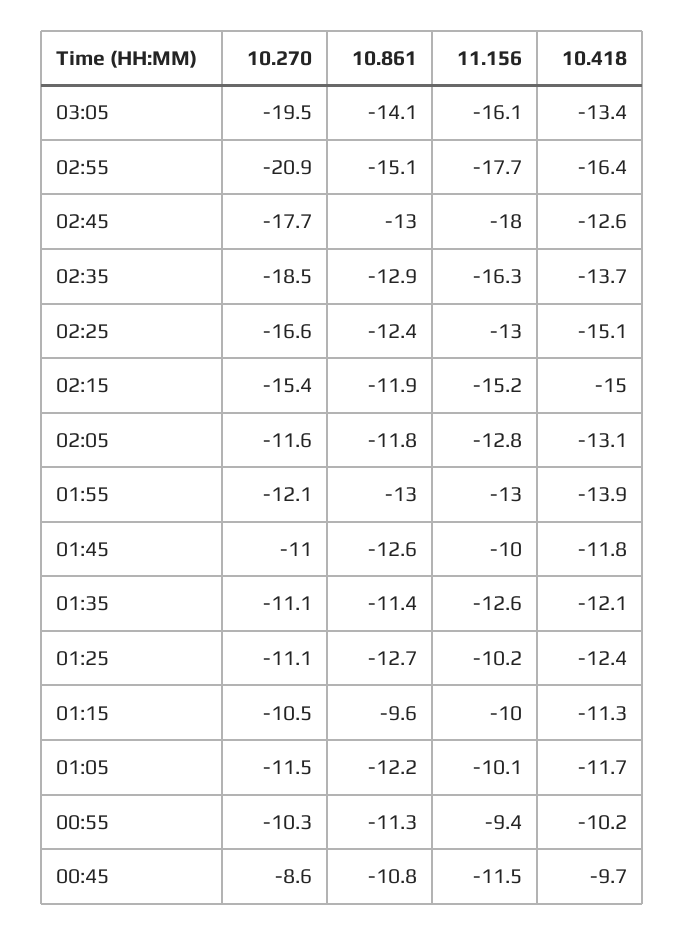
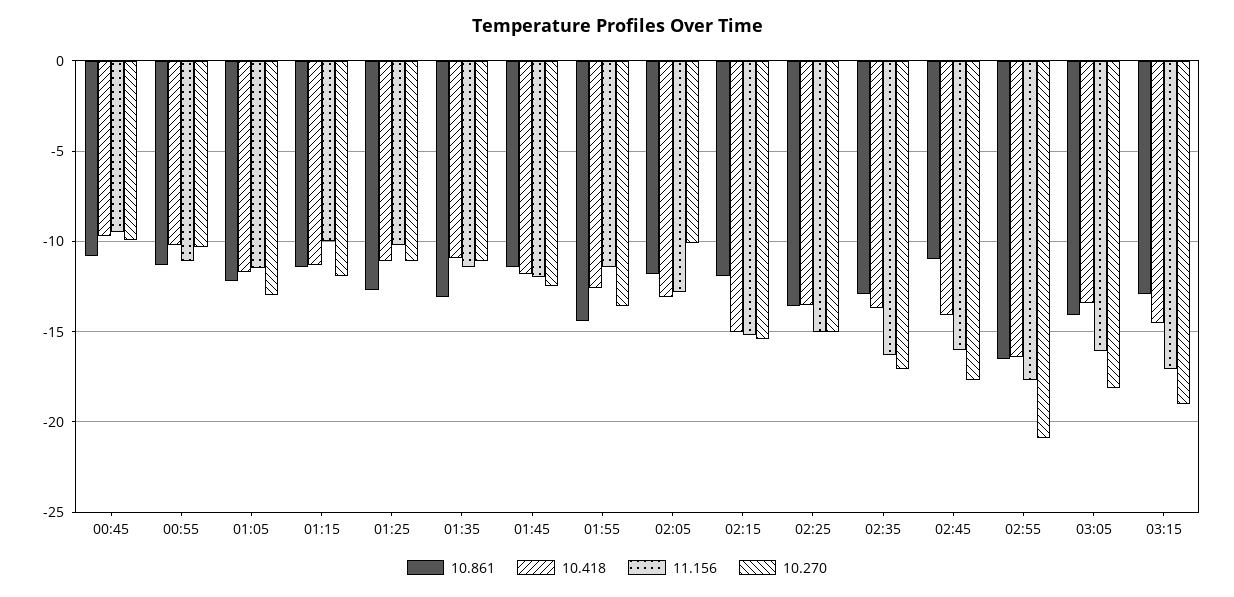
10.270, 03:05: -19.5 -> -18
10.861, 02:55: -15.1 -> -16.5
10.861, 02:45: -13 -> -11
11.156, 02:45: -18 -> -16
10.418, 02:45: -12.6 -> -14
10.270, 02:35: -18.5 -> -17
10.270, 02:25: -16.6 -> -15
10.861, 02:25: -12.4 -> -13.5
11.156, 02:25: -13 -> -15
10.418, 02:25: -15.1 -> -13.5
10.270, 02:05: -11.6 -> -10
10.270, 01:55: -12.1 -> -13.5
10.861, 01:55: -13 -> -14.5
11.156, 01:55: -13 -> -11.5
10.418, 01:55: -13.9 -> -12.5
10.270, 01:45: -11 -> -12.5
10.861, 01:45: -12.6 -> -11.5
11.156, 01:45: -10 -> -12
10.861, 01:35: -11.4 -> -13
11.156, 01:35: -12.6 -> -11.5
10.418, 01:35: -12.1 -> -11
10.418, 01:25: -12.4 -> -11
10.270, 01:15: -10.5 -> -12
10.861, 01:15: -9.6 -> -11.5
10.270, 01:05: -11.5 -> -13
11.156, 01:05: -10.1 -> -11.5
11.156, 00:55: -9.4 -> -11
10.270, 00:45: -8.6 -> -10
11.156, 00:45: -11.5 -> -9.5
10.861, 03:15: none -> -13
10.418, 03:15: none -> -14.5
11.156, 03:15: none -> -17
10.270, 03:15: none -> -19

